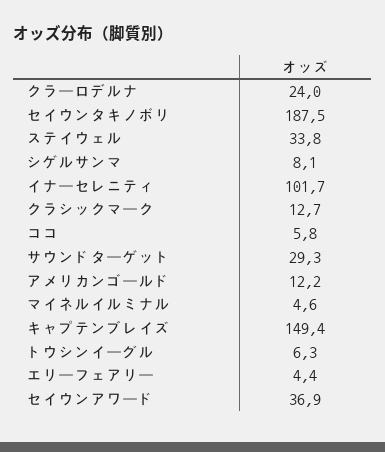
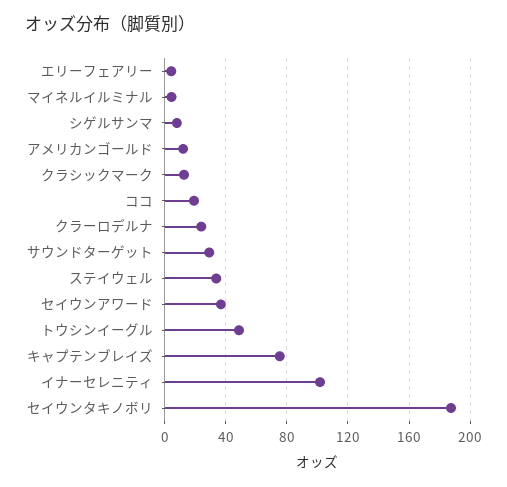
ココ: 5.8 -> 20
キャプテンブレイズ: 149.4 -> 75
トウシンイーグル: 6.3 -> 50

